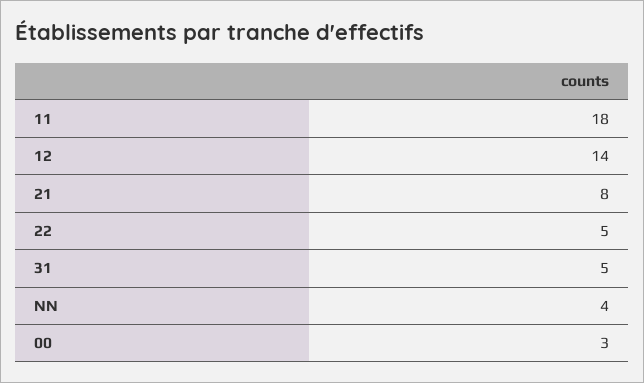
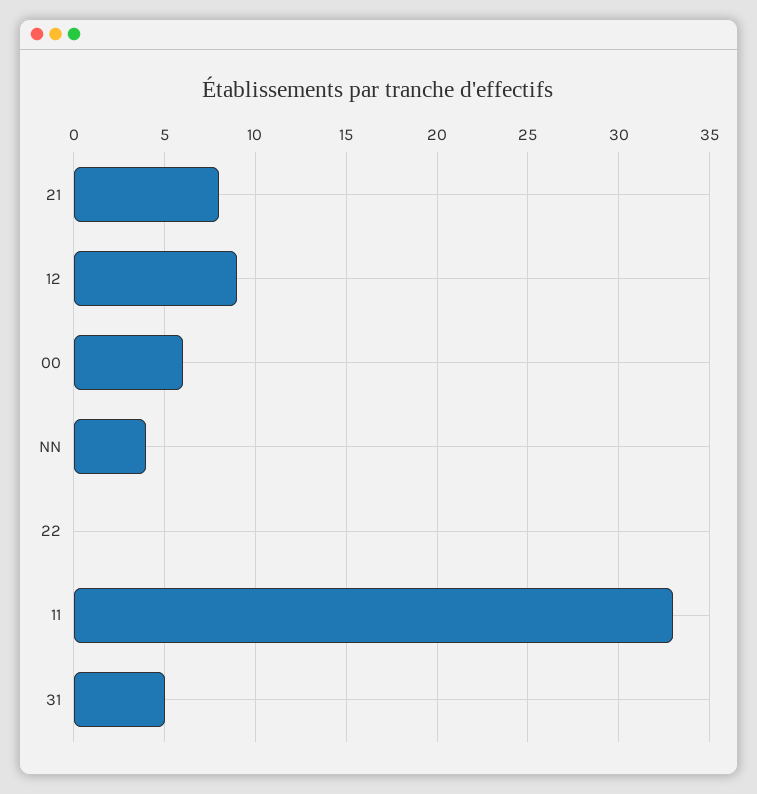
11: 18 -> 33
12: 14 -> 9
22: 5 -> 0
00: 3 -> 6

